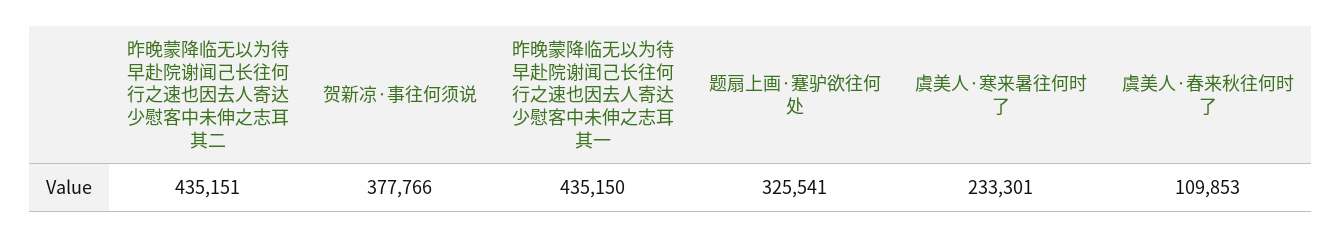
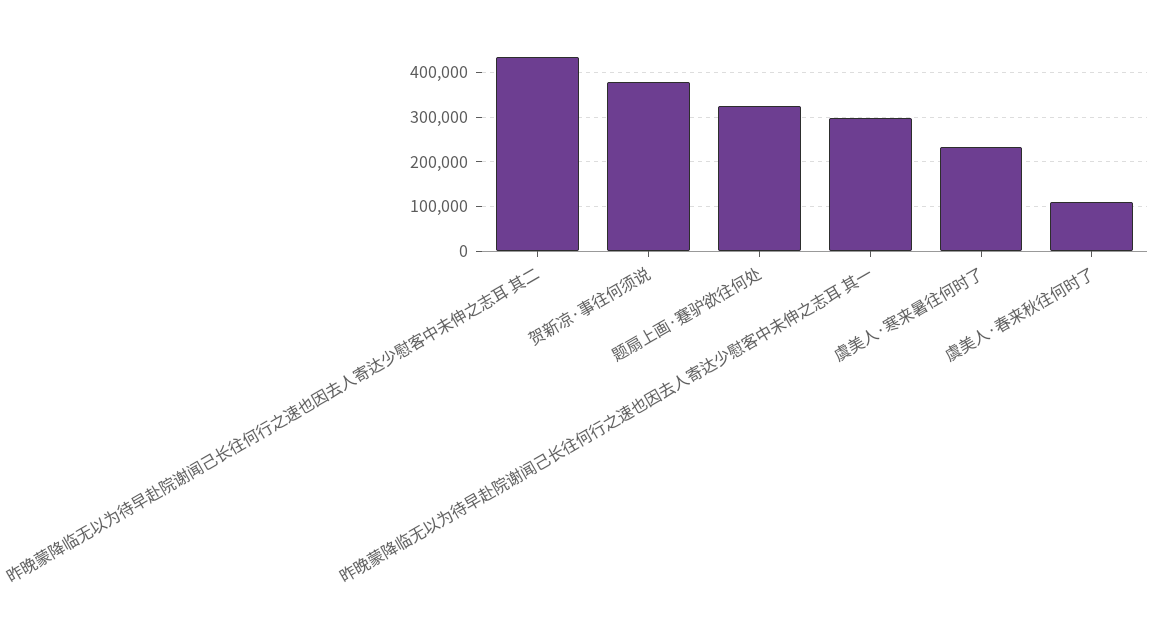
昨晚蒙降临无以为待早赴院谢闻己长往何行之速也因去人寄达少慰客中未伸之志耳 其一: 435150 -> 300000

